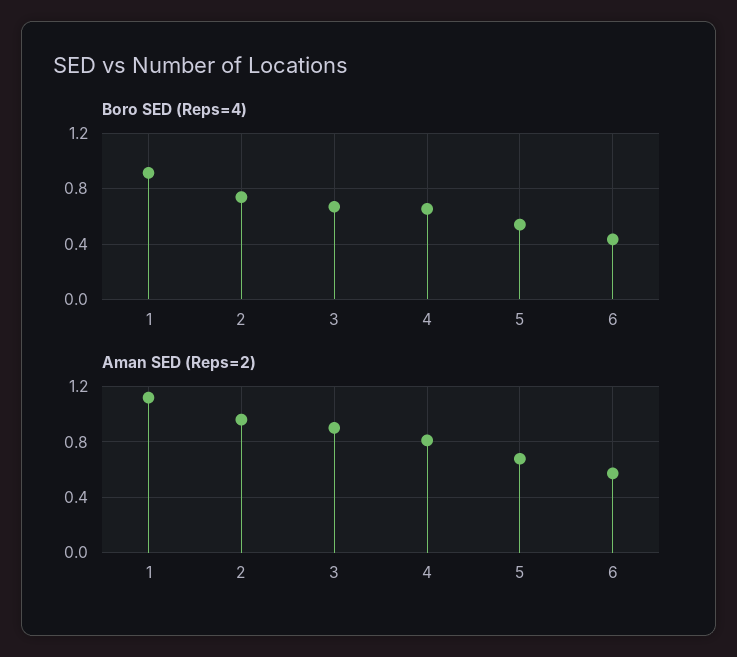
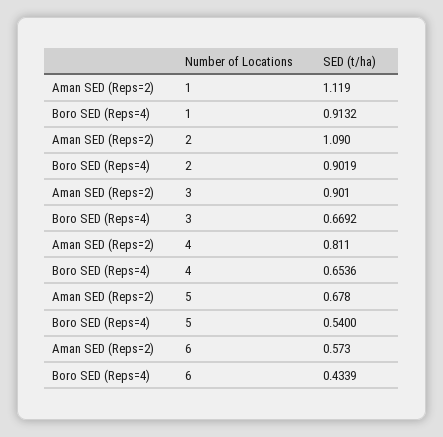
Boro SED (Reps=4), 2: 0.75 -> 0.9019
Aman SED (Reps=2), 2: 0.95 -> 1.09

